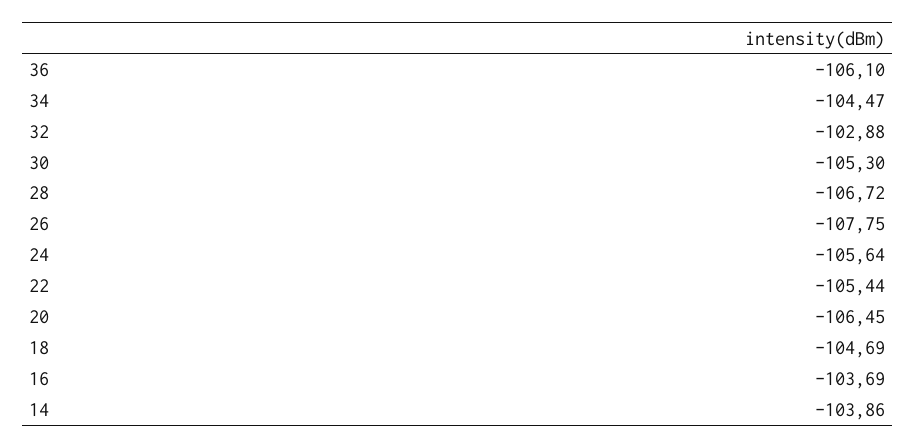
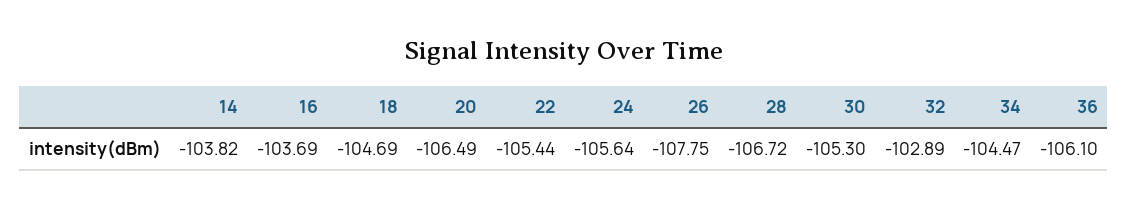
32: -102.88 -> -102.89
20: -106.45 -> -106.49
14: -103.86 -> -103.82

